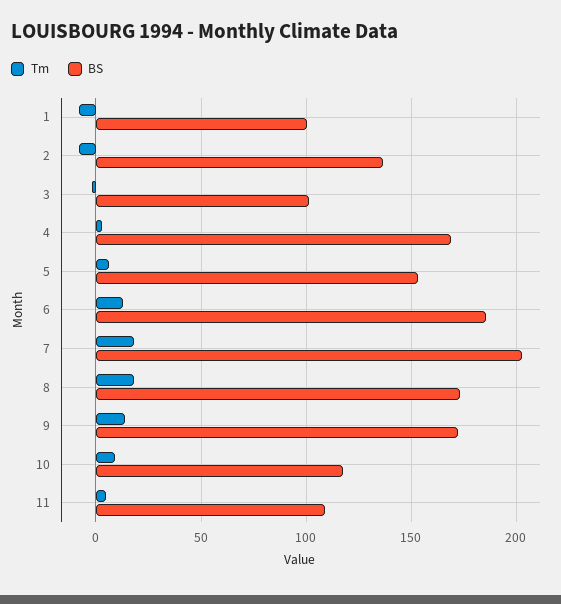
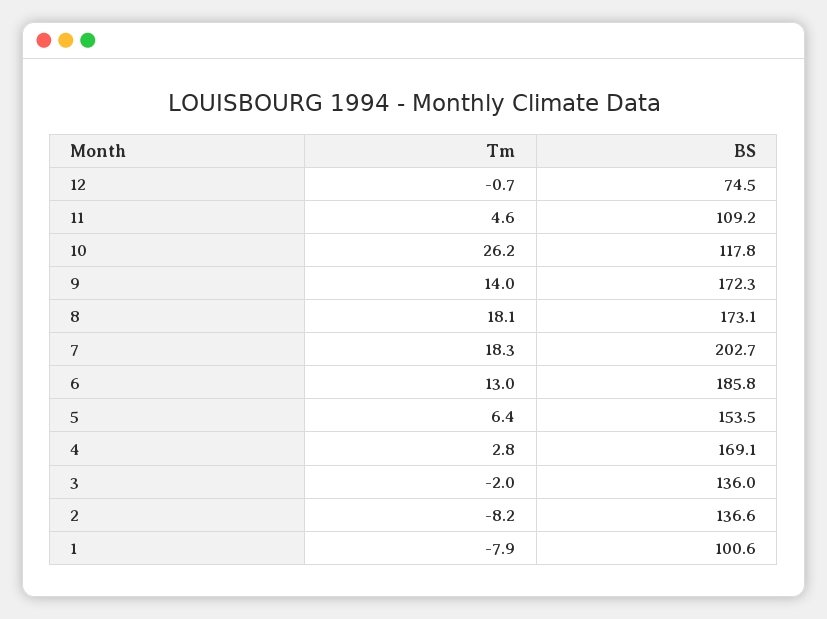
BS, 3: 100 -> 136
Tm, 10: 10 -> 26.2
Tm, 12: none -> -0.7
BS, 12: none -> 74.5

